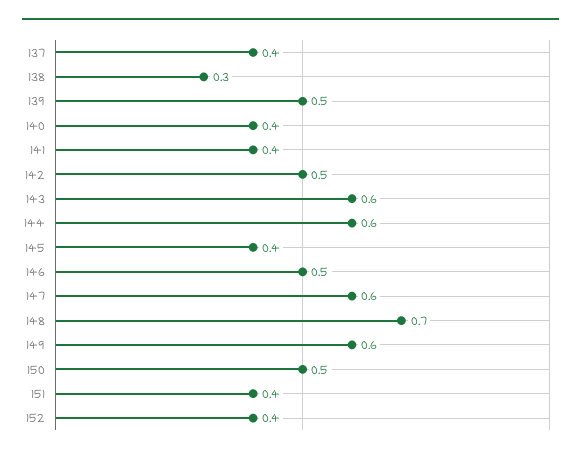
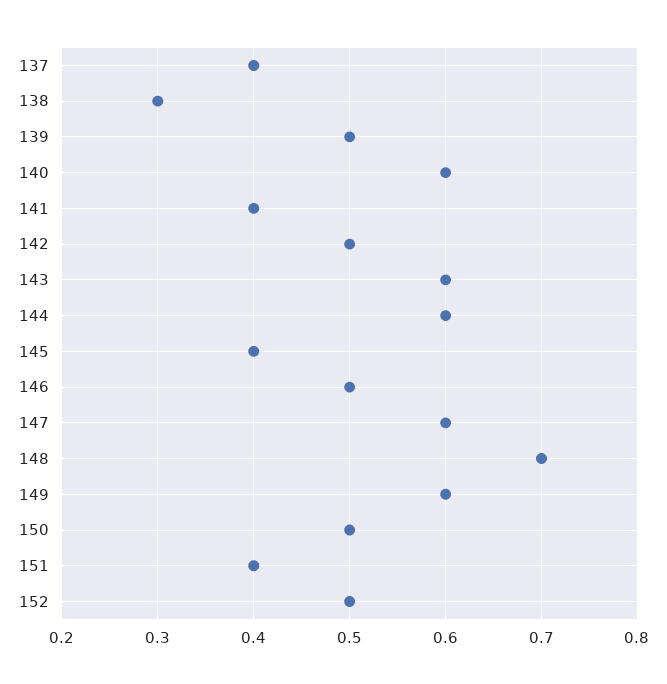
140: 0.4 -> 0.6
152: 0.4 -> 0.5

